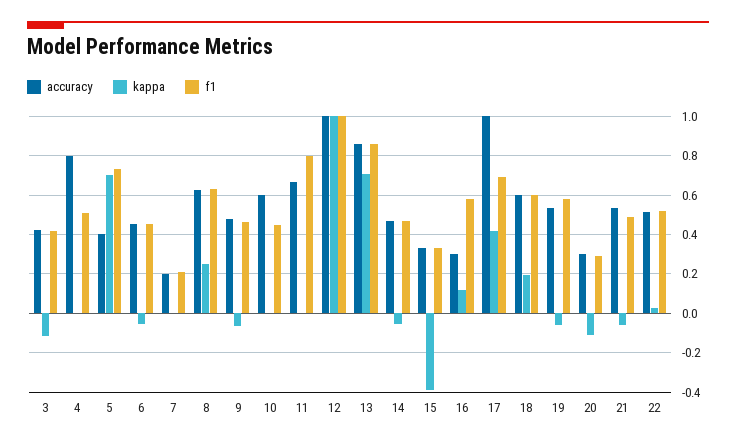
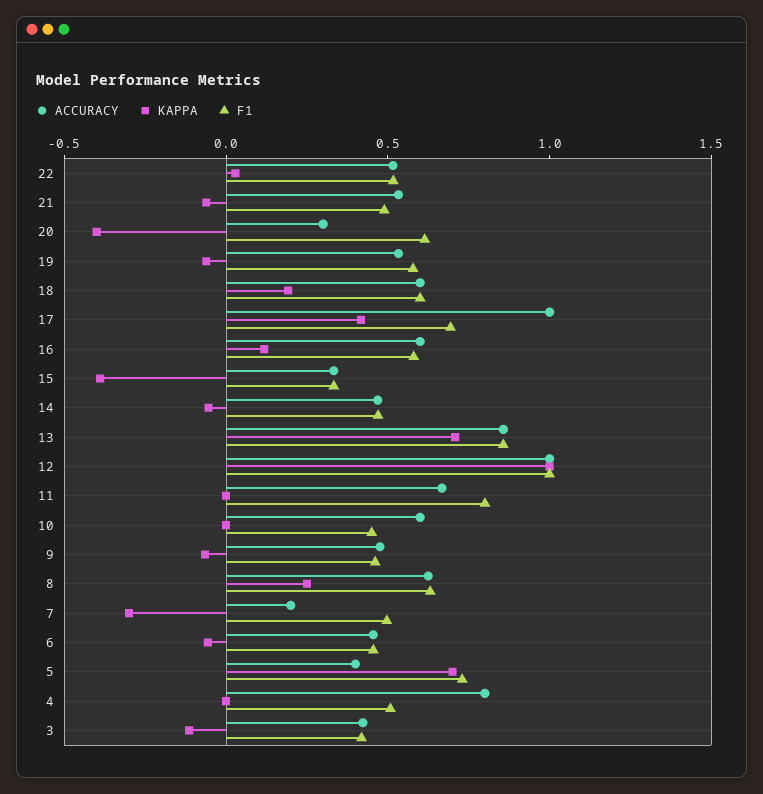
kappa, 7: 0 -> -0.3
f1, 7: 0.2 -> 0.5
accuracy, 16: 0.3 -> 0.6
kappa, 20: -0.1 -> -0.4
f1, 20: 0.3 -> 0.6

